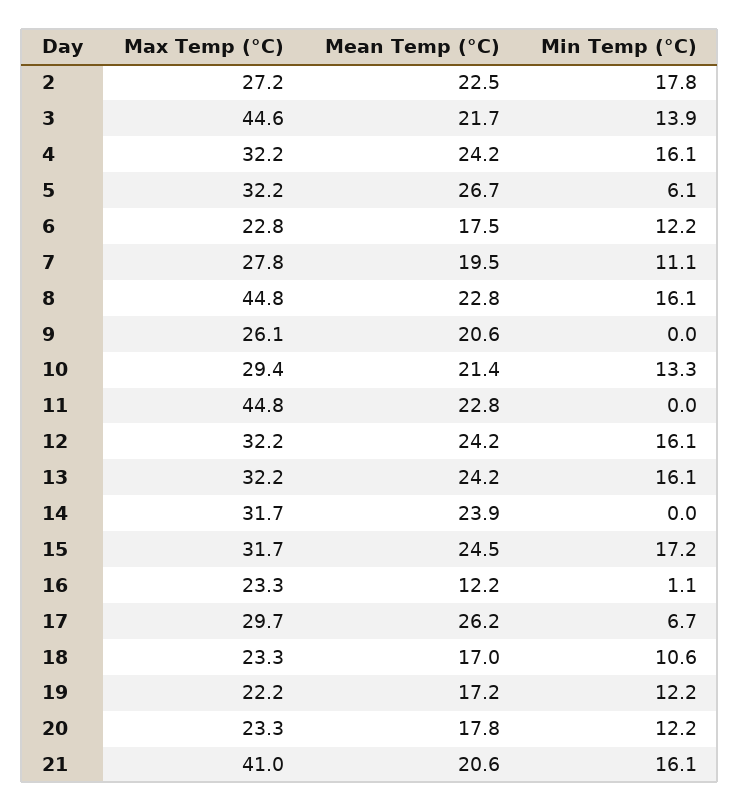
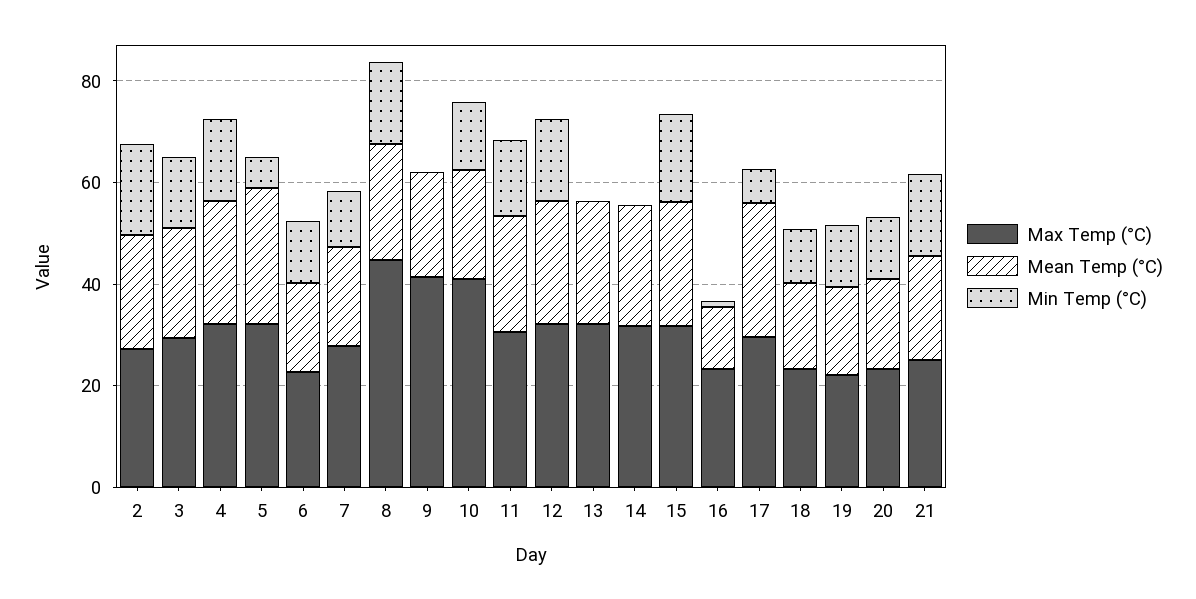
Max Temp (°C), 3: 44.6 -> 30
Max Temp (°C), 9: 26.1 -> 40
Max Temp (°C), 10: 29.4 -> 40
Max Temp (°C), 11: 44.8 -> 30
Min Temp (°C), 11: 0 -> 15
Min Temp (°C), 13: 16.1 -> 0
Max Temp (°C), 21: 41 -> 25

